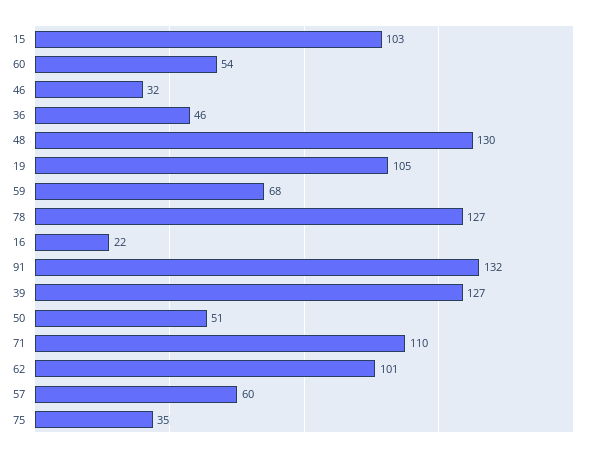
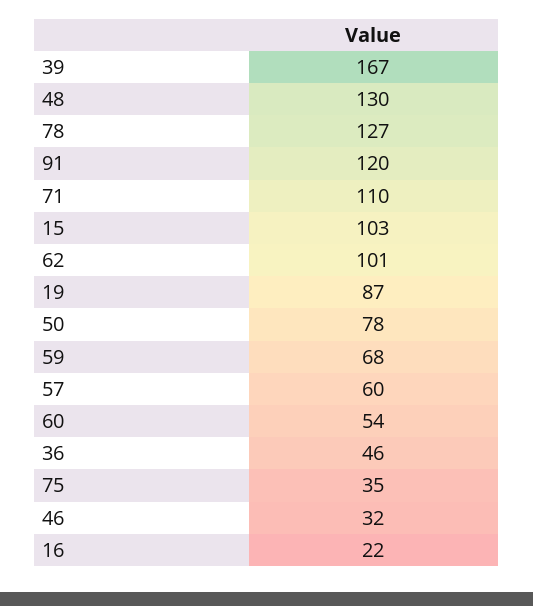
19: 105 -> 87
91: 132 -> 120
39: 127 -> 167
50: 51 -> 78

